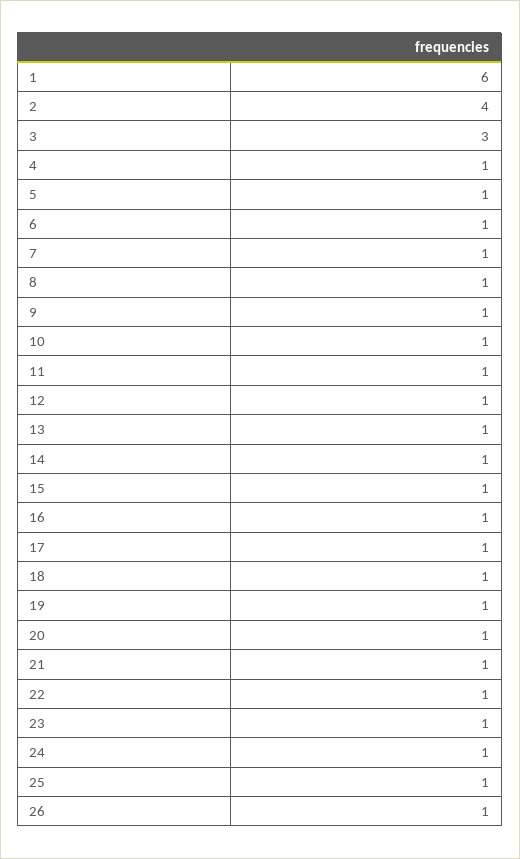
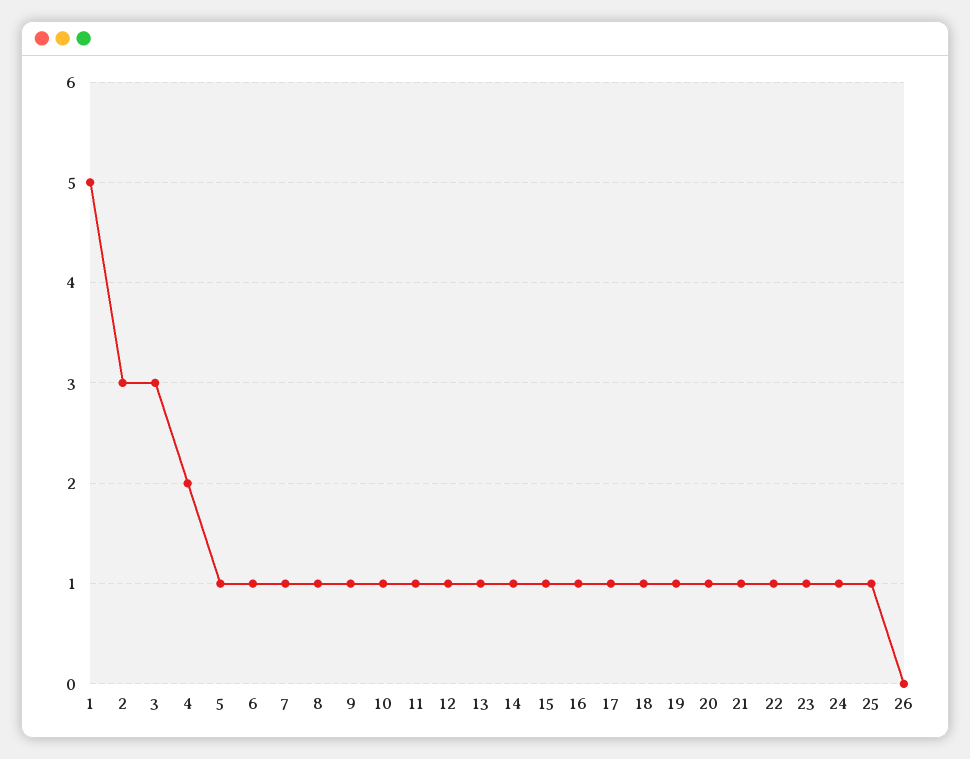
1: 6 -> 5
2: 4 -> 3
4: 1 -> 2
26: 1 -> 0

